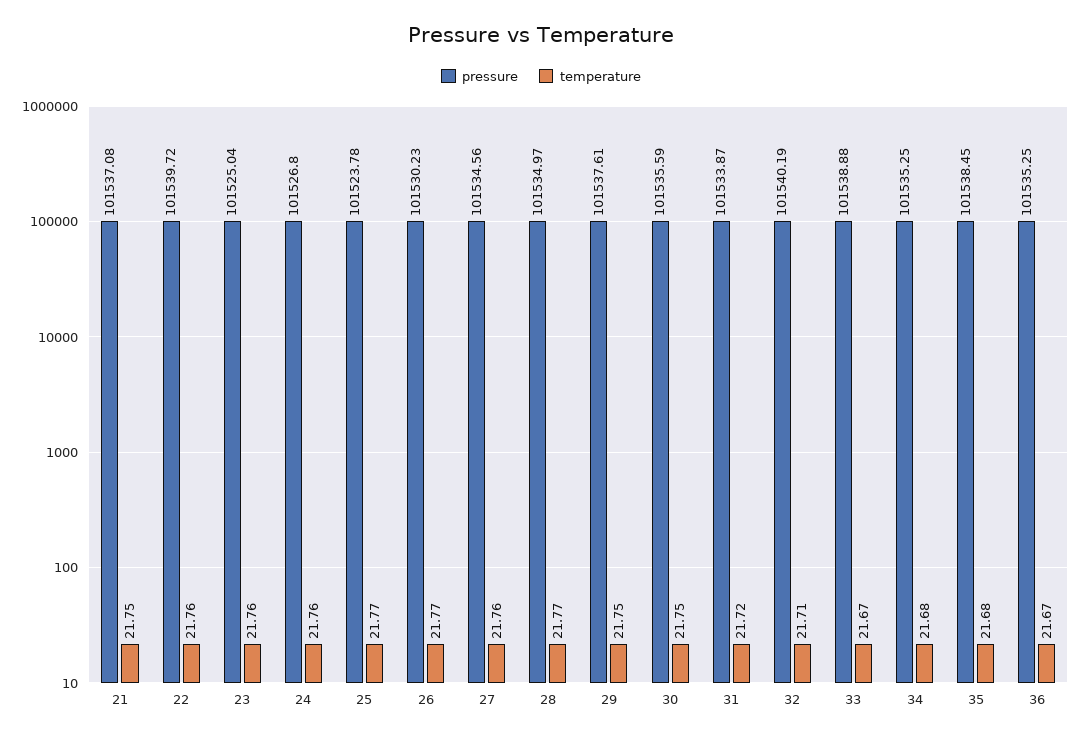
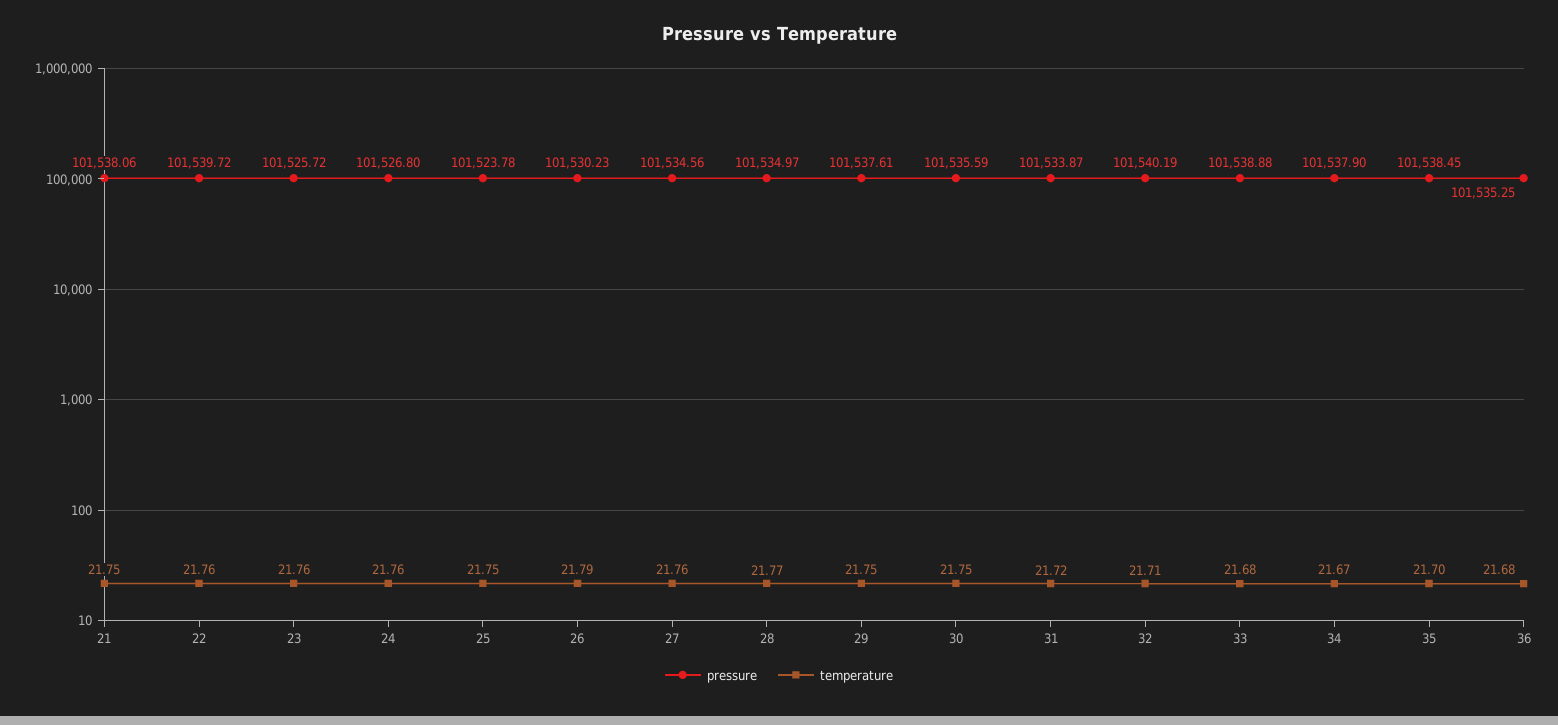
pressure, 21: 101537.08 -> 101538.06
pressure, 23: 101525.04 -> 101525.72
temperature, 25: 21.77 -> 21.75
temperature, 26: 21.77 -> 21.79
temperature, 33: 21.67 -> 21.68
pressure, 34: 101535.25 -> 101537.9
temperature, 34: 21.68 -> 21.67
temperature, 35: 21.68 -> 21.7
temperature, 36: 21.67 -> 21.68

